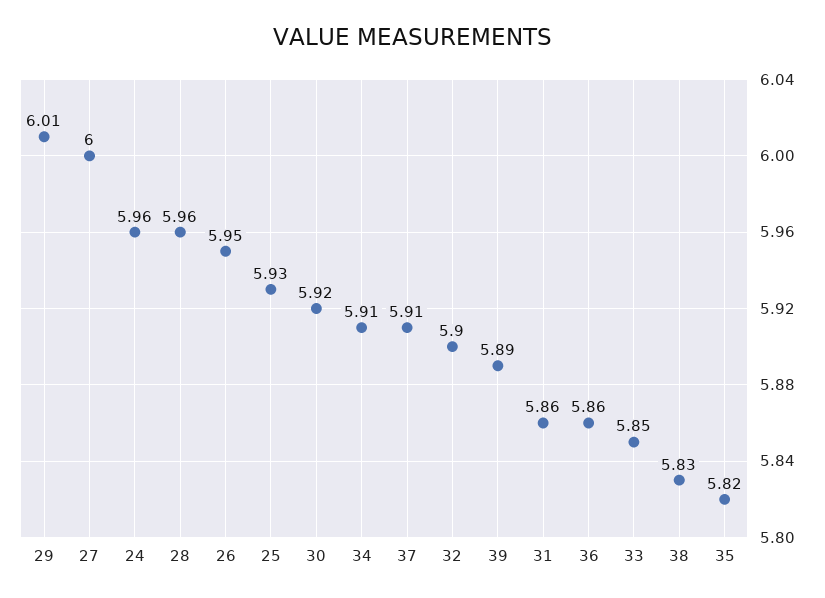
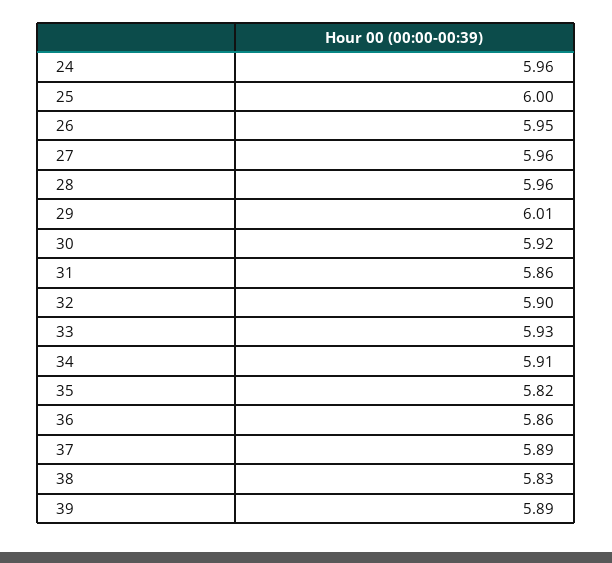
27: 6 -> 5.96
25: 5.93 -> 6
37: 5.91 -> 5.89
33: 5.85 -> 5.93

